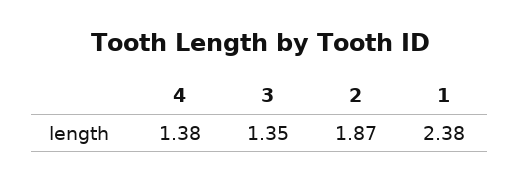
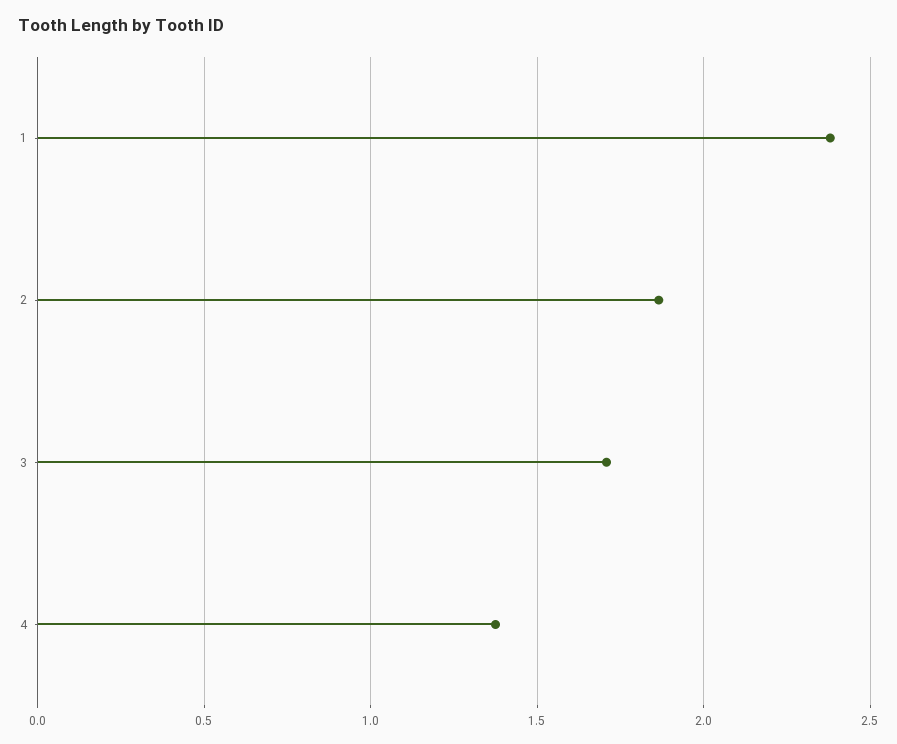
3: 1.35 -> 1.7

